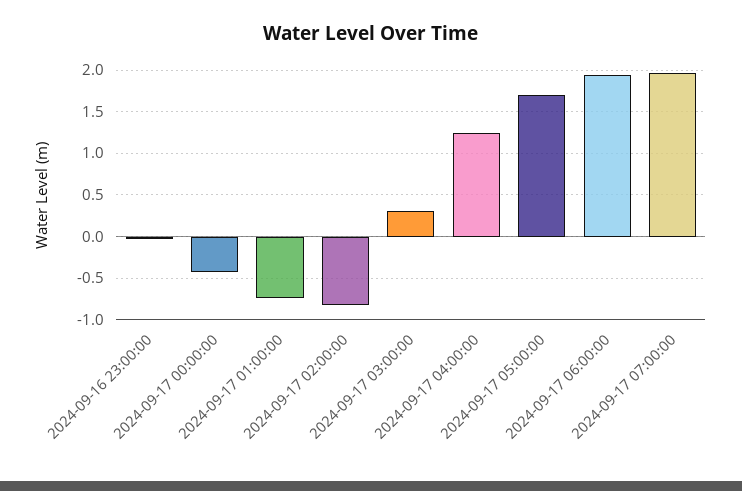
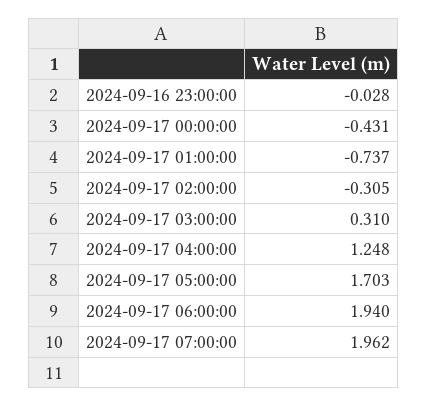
2024-09-17 02:00:00: -0.8 -> -0.305

